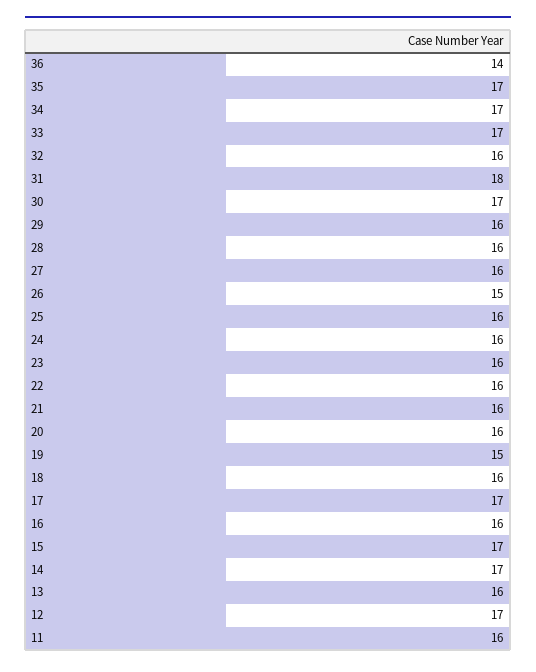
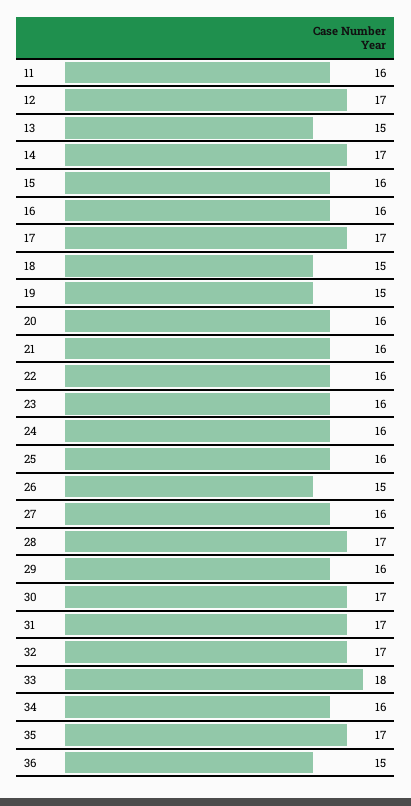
36: 14 -> 15
34: 17 -> 16
33: 17 -> 18
32: 16 -> 17
31: 18 -> 17
28: 16 -> 17
18: 16 -> 15
15: 17 -> 16
13: 16 -> 15

